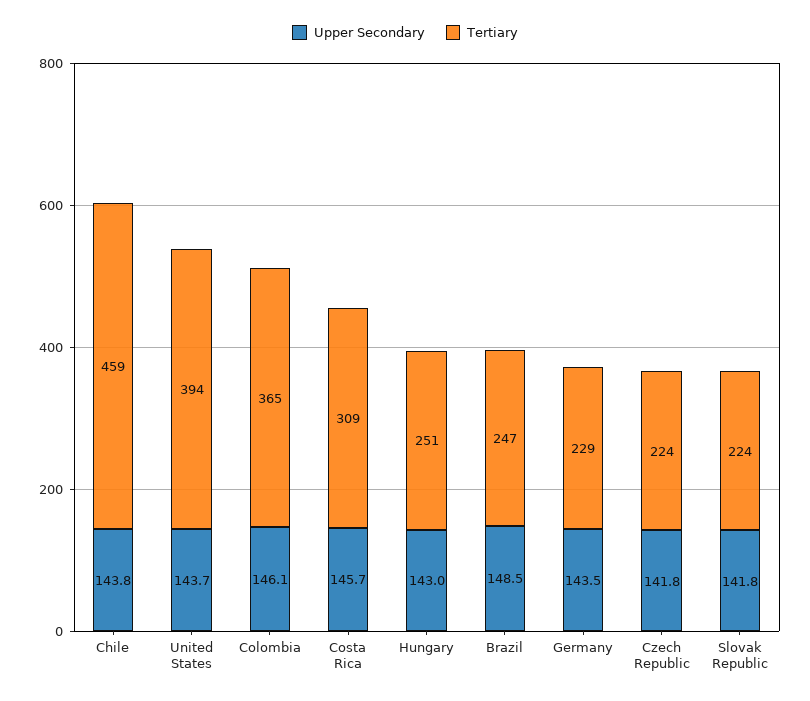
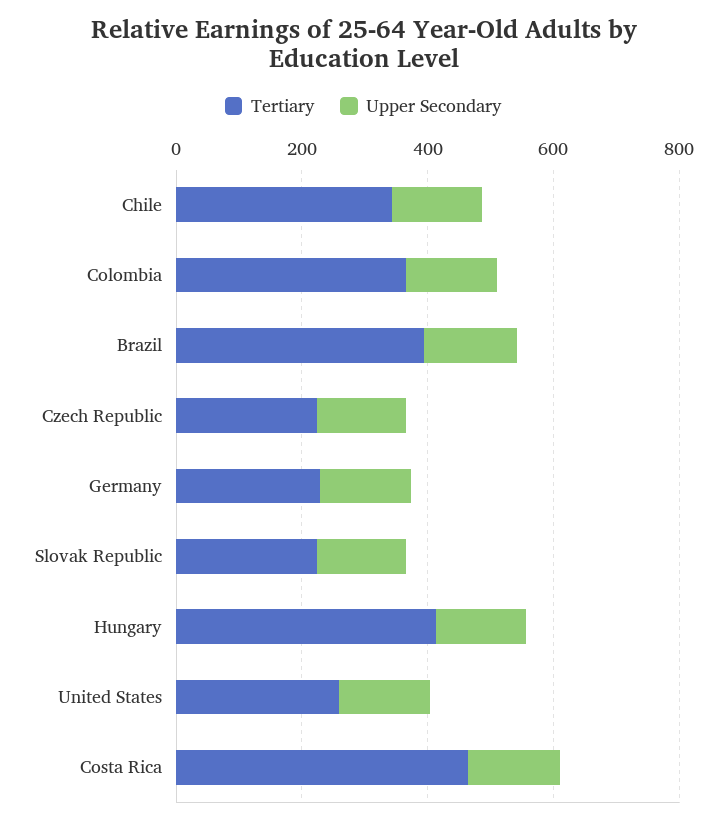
Tertiary, Chile: 459 -> 350
Tertiary, United States: 394 -> 250
Tertiary, Costa Rica: 309 -> 450
Tertiary, Hungary: 251 -> 400
Tertiary, Brazil: 247 -> 400

